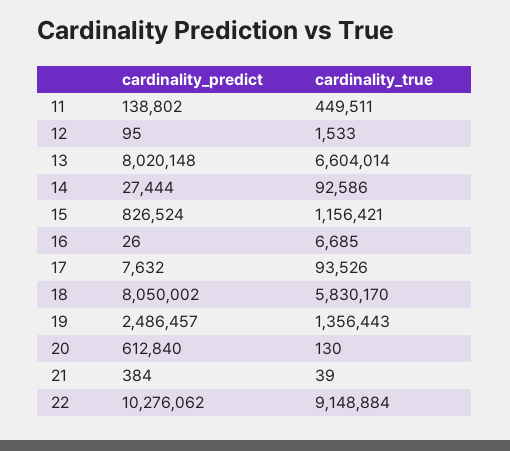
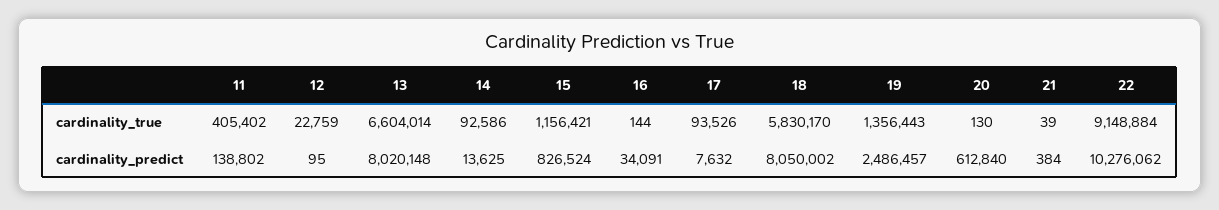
cardinality_true, 11: 449511 -> 405402
cardinality_true, 12: 1533 -> 22759
cardinality_predict, 14: 27444 -> 13625
cardinality_predict, 16: 26 -> 34091
cardinality_true, 16: 6685 -> 144

